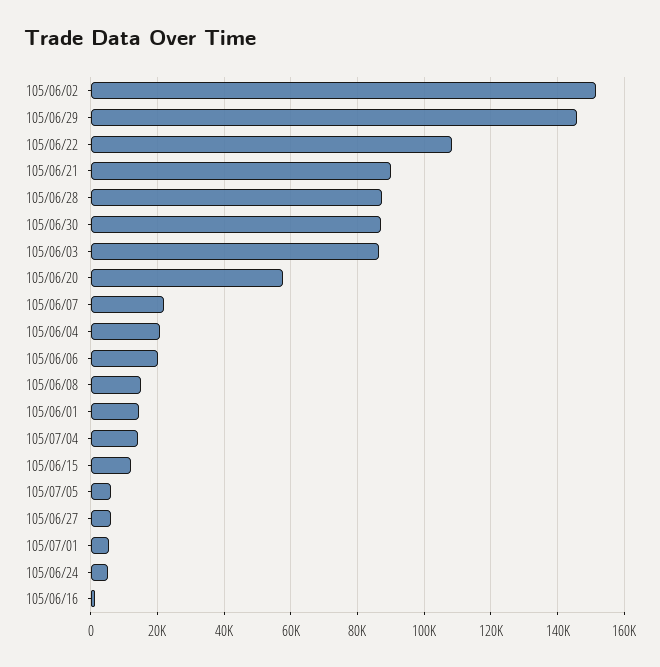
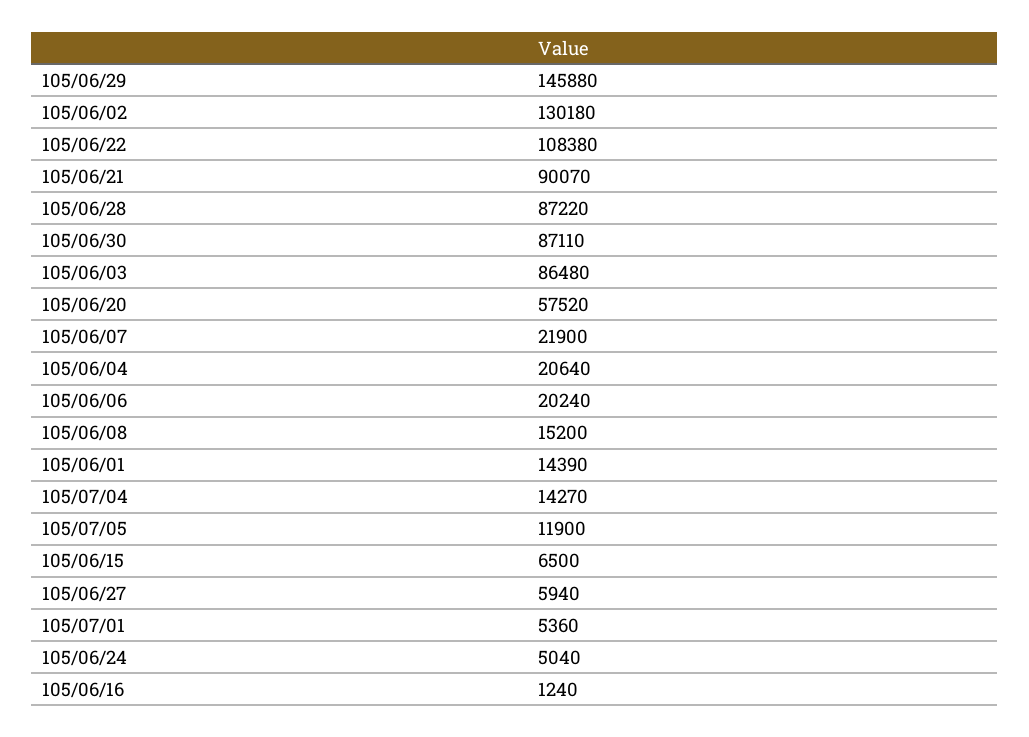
105/06/02: 152000 -> 130180
105/06/15: 12000 -> 6500
105/07/05: 6000 -> 11900

